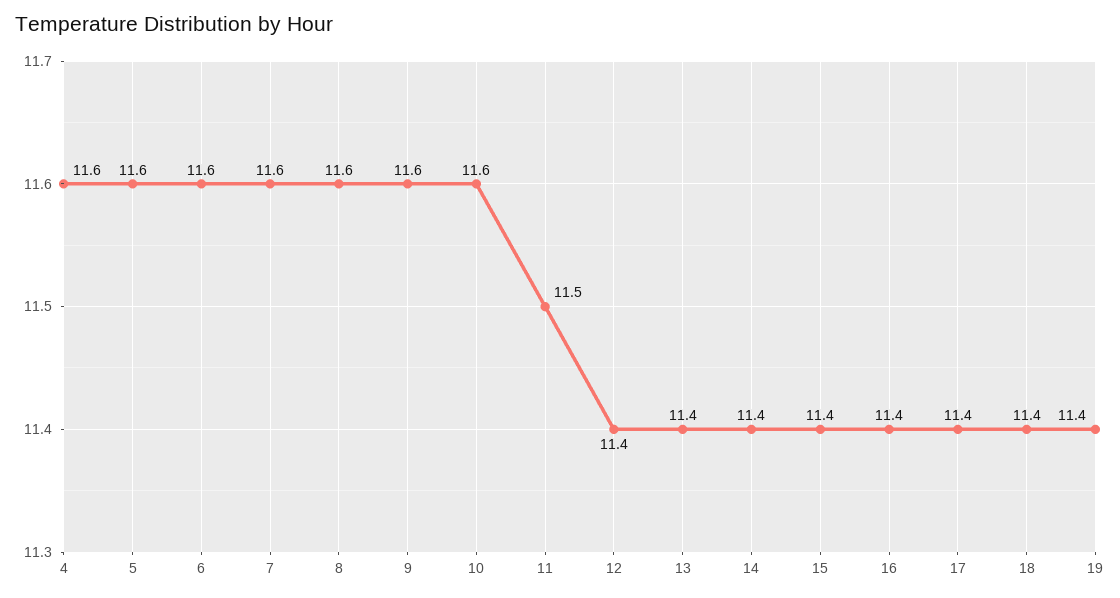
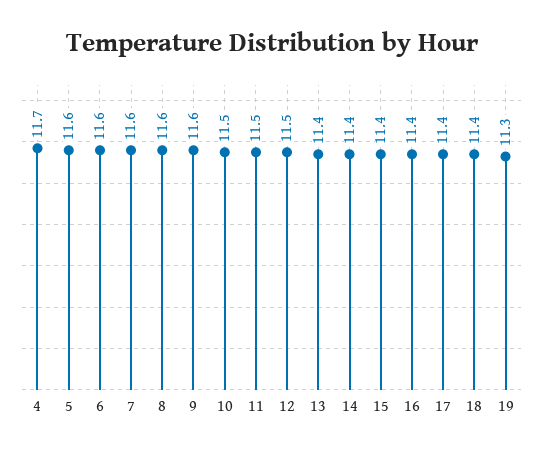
4: 11.6 -> 11.7
10: 11.6 -> 11.5
12: 11.4 -> 11.5
19: 11.4 -> 11.3

